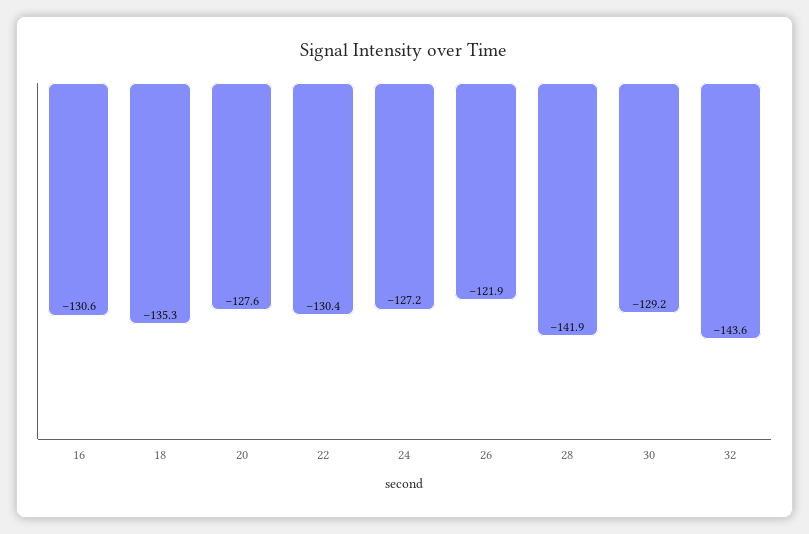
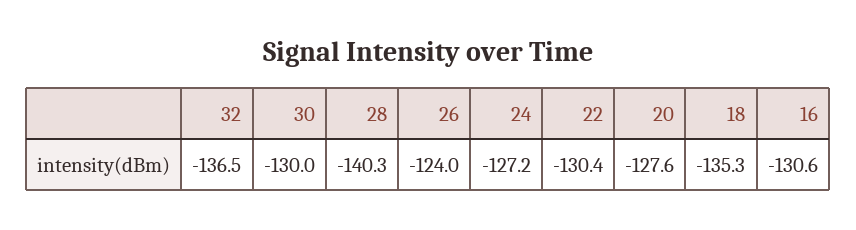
26: -121.9 -> -124
28: -141.9 -> -140.3
30: -129.2 -> -130
32: -143.6 -> -136.5

